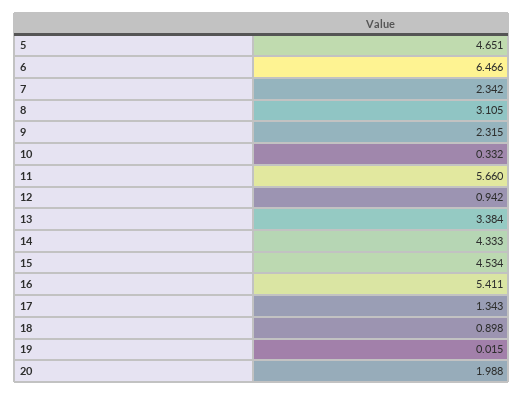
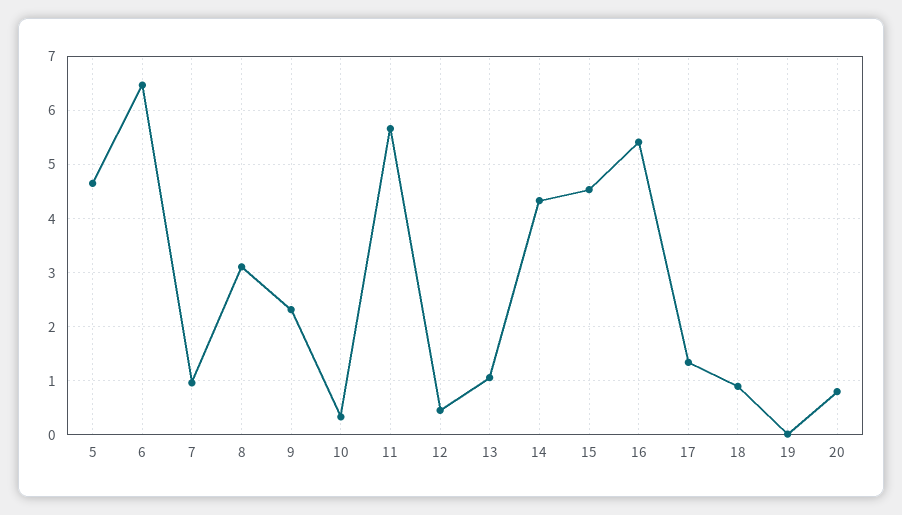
7: 2.342 -> 1
12: 0.942 -> 0.4
13: 3.384 -> 1
20: 1.988 -> 0.8

